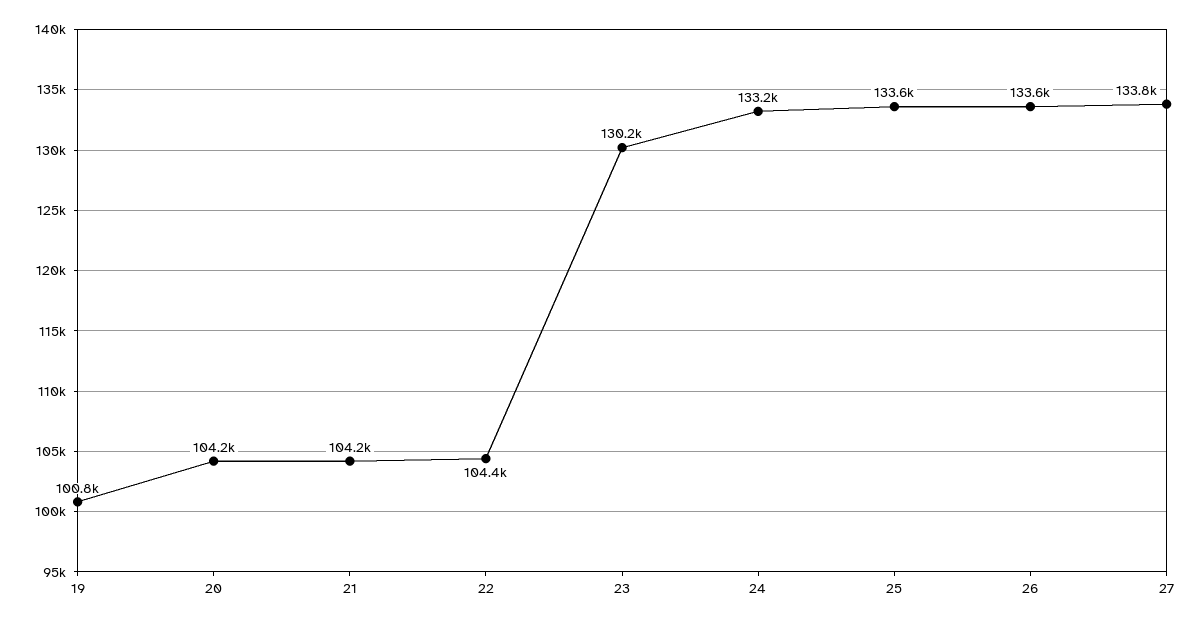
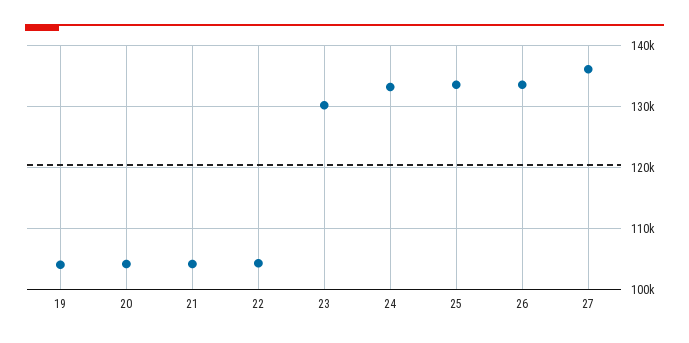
19: 100800 -> 104000
27: 133800 -> 136000

